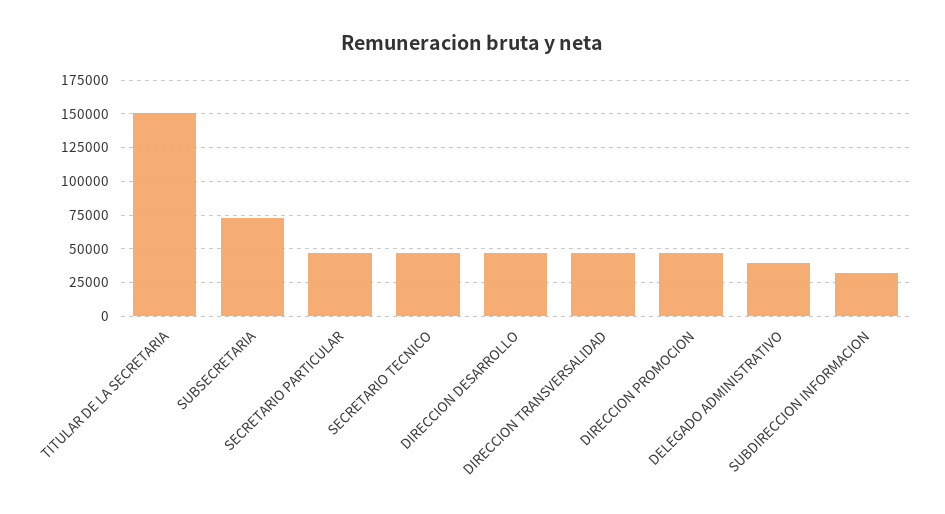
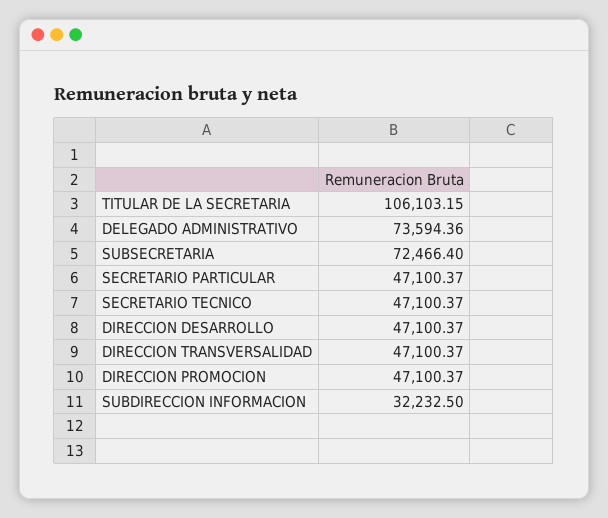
TITULAR DE LA SECRETARIA: 150000 -> 106103.15
DELEGADO ADMINISTRATIVO: 40000 -> 73594.36

